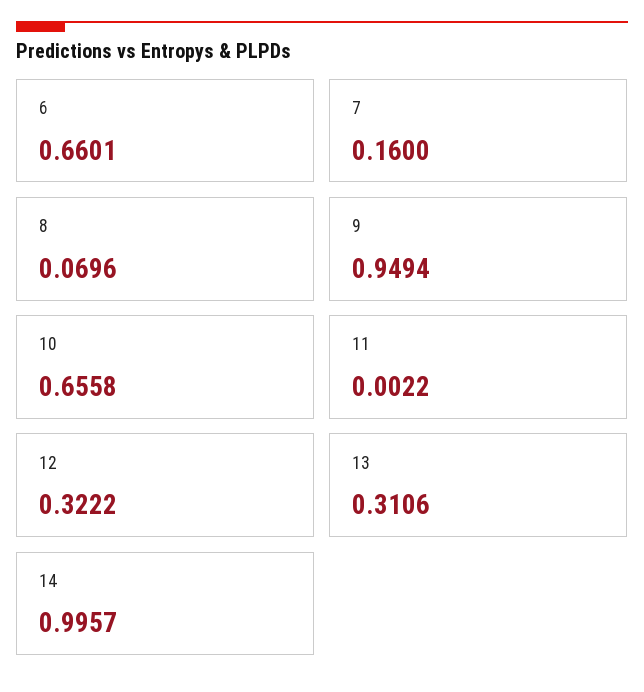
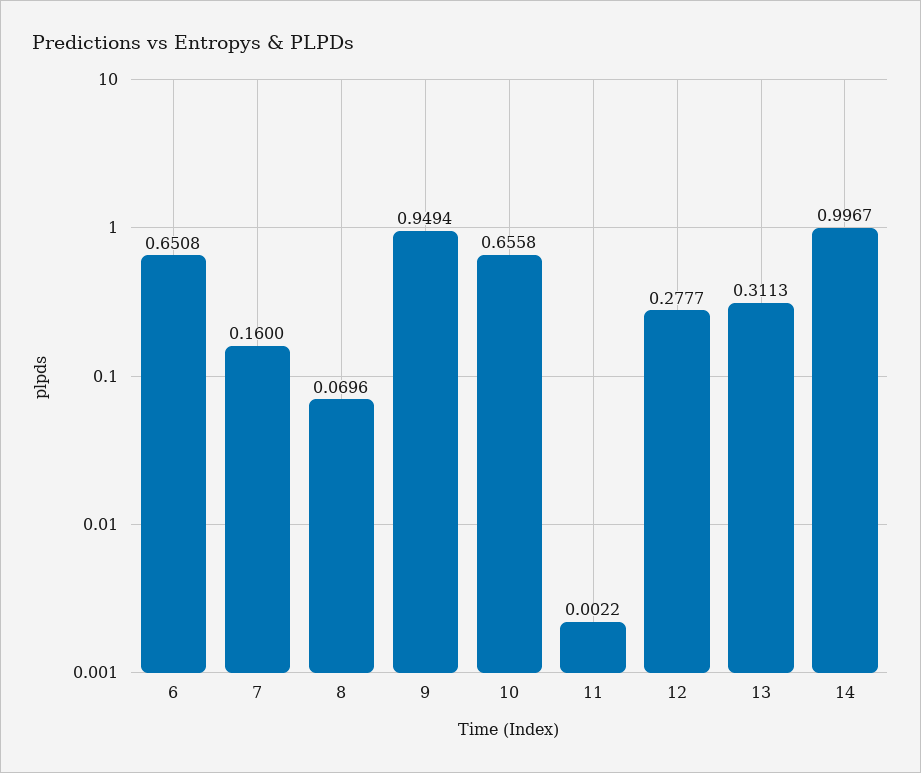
6: 0.6601 -> 0.6508
12: 0.3222 -> 0.2777
13: 0.3106 -> 0.3113
14: 0.9957 -> 0.9967

